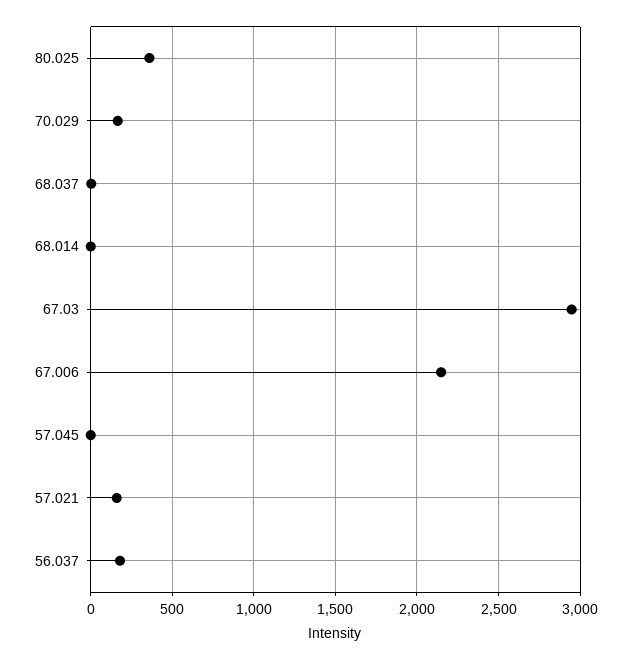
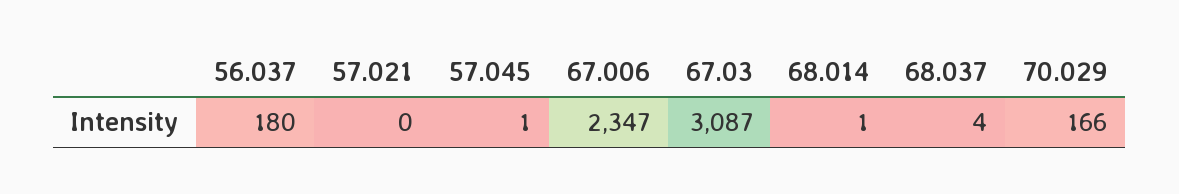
80.025: 350 -> none
67.03: 2950 -> 3087
67.006: 2150 -> 2347
57.021: 150 -> 0

